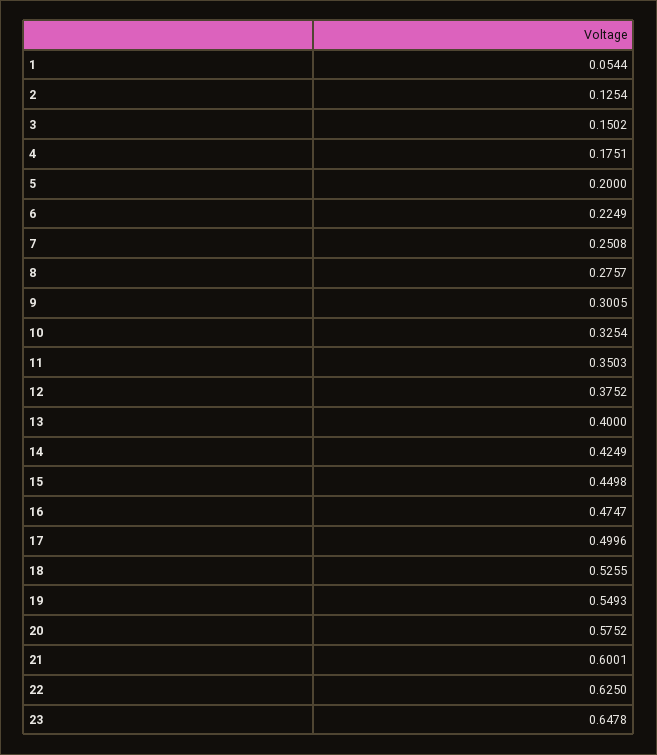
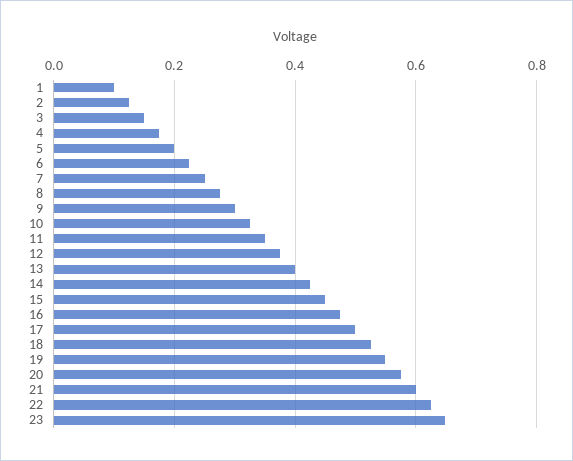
1: 0.0544 -> 0.1

